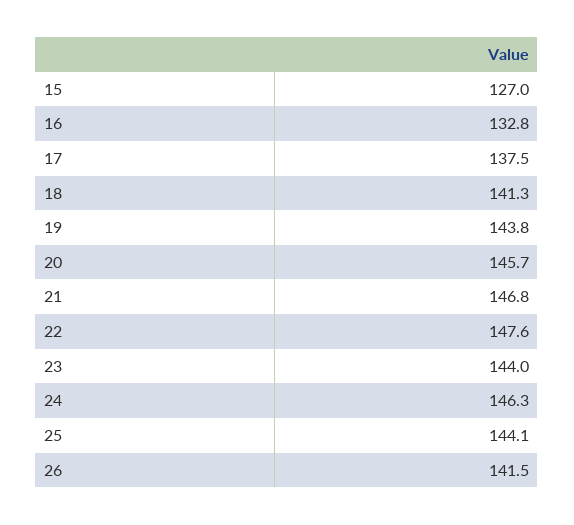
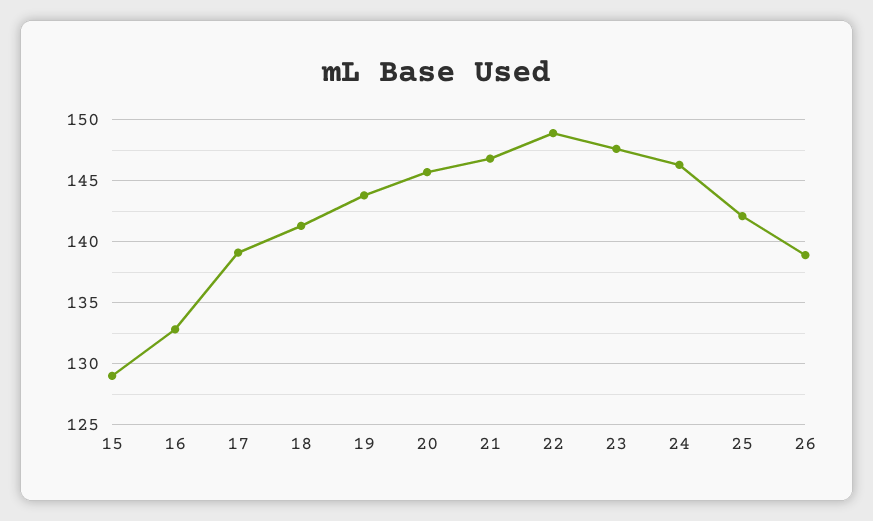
15: 127 -> 129
17: 137.5 -> 139
22: 147.6 -> 149
23: 144 -> 147.5
25: 144.1 -> 142
26: 141.5 -> 139

